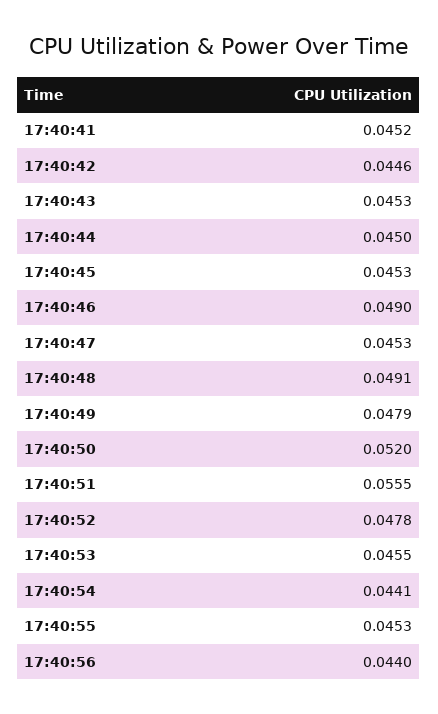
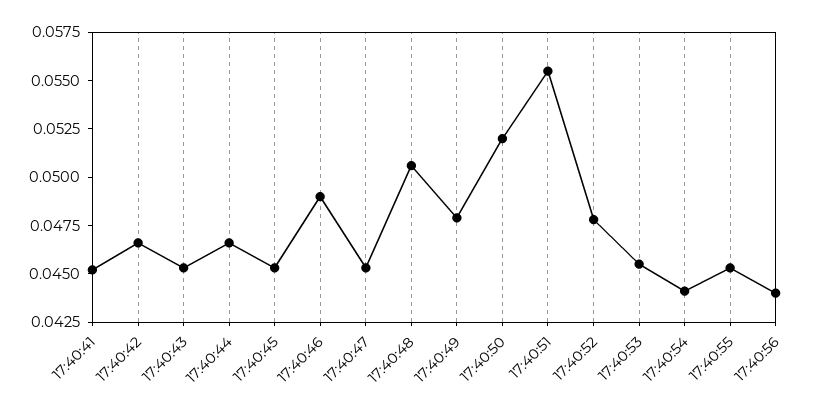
17:40:42: 0.0446 -> 0.0465
17:40:44: 0.045 -> 0.0465
17:40:48: 0.0491 -> 0.0505

